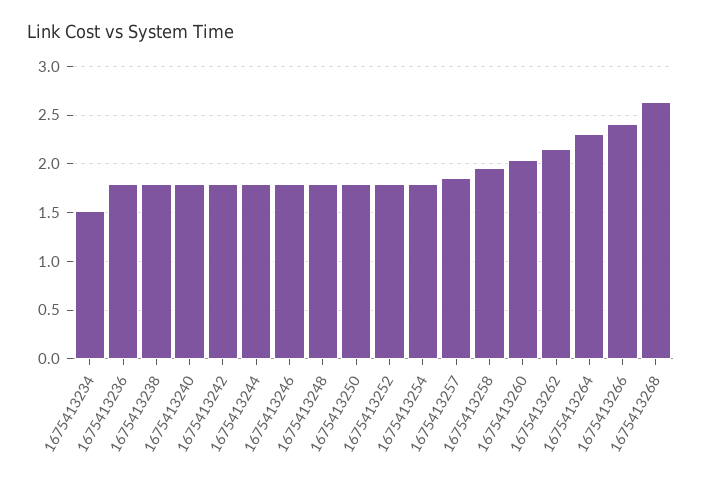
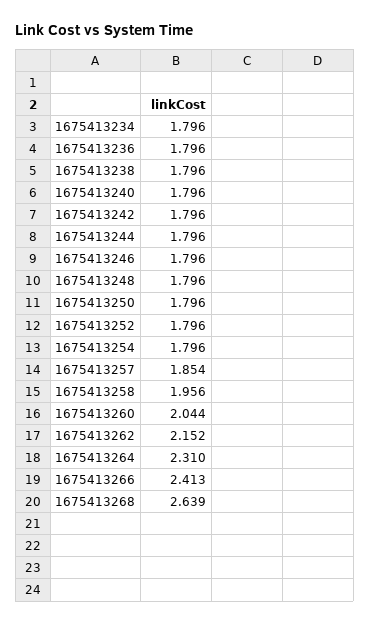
1675413234: 1.5 -> 1.796

